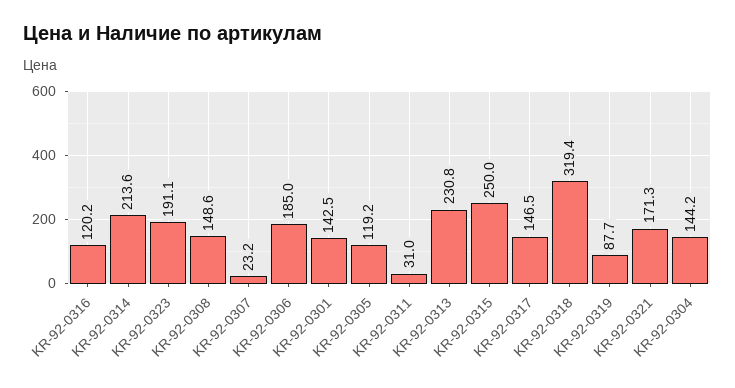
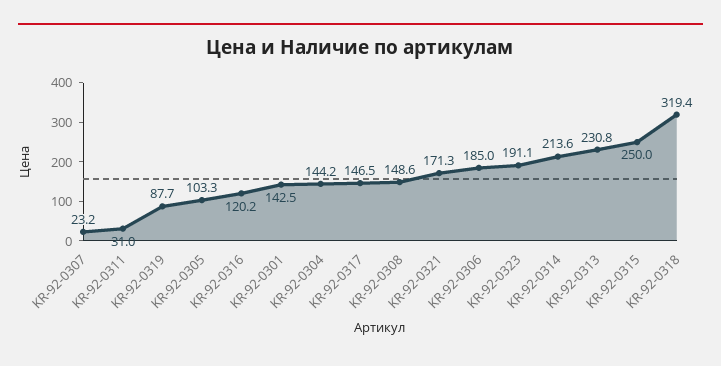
KR-92-0305: 119.2 -> 103.3

